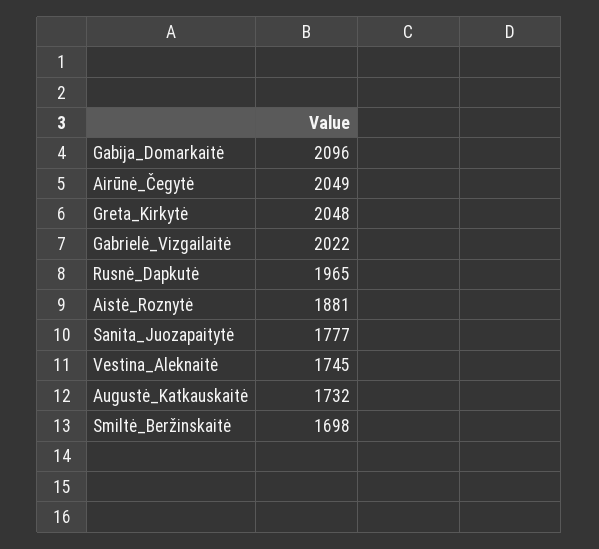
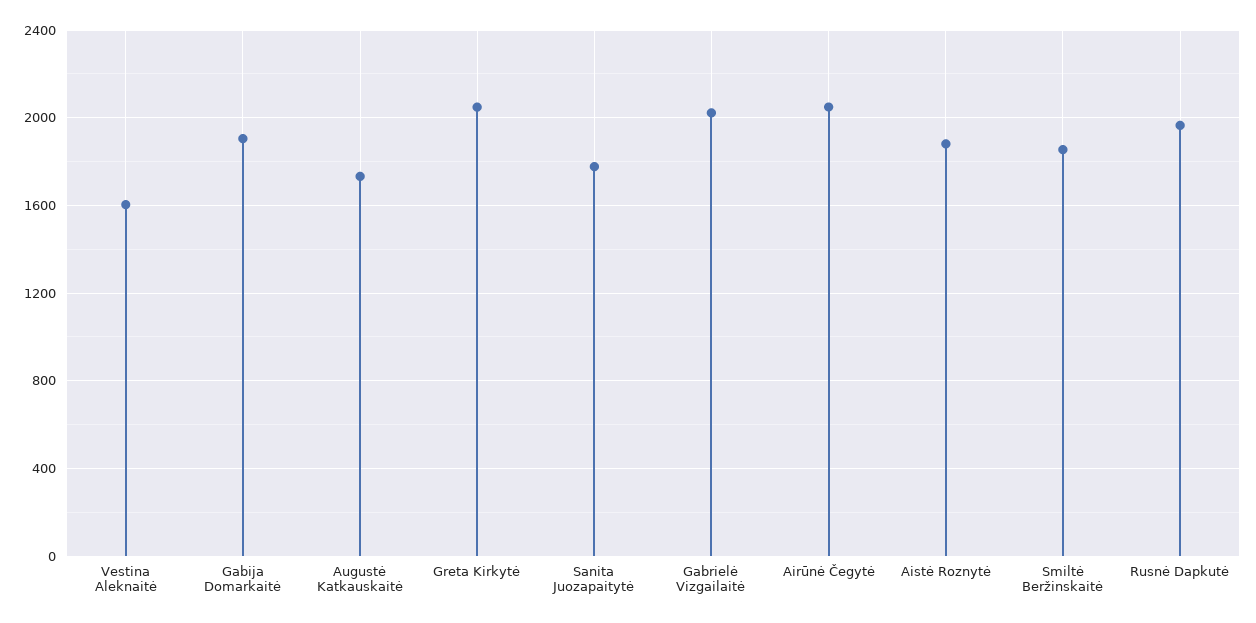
Gabija_Domarkaitė: 2096 -> 1900
Vestina_Aleknaitė: 1745 -> 1600
Smiltė_Beržinskaitė: 1698 -> 1850

